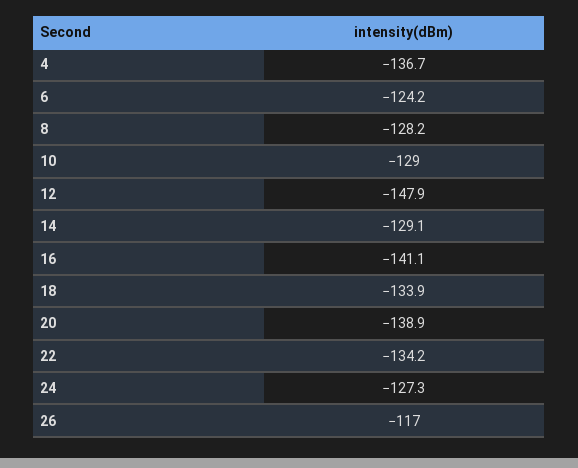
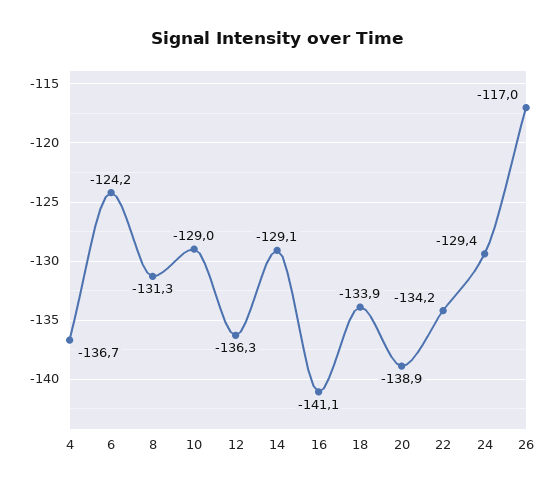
8: -128.2 -> -131.3
12: -147.9 -> -136.3
24: -127.3 -> -129.4

